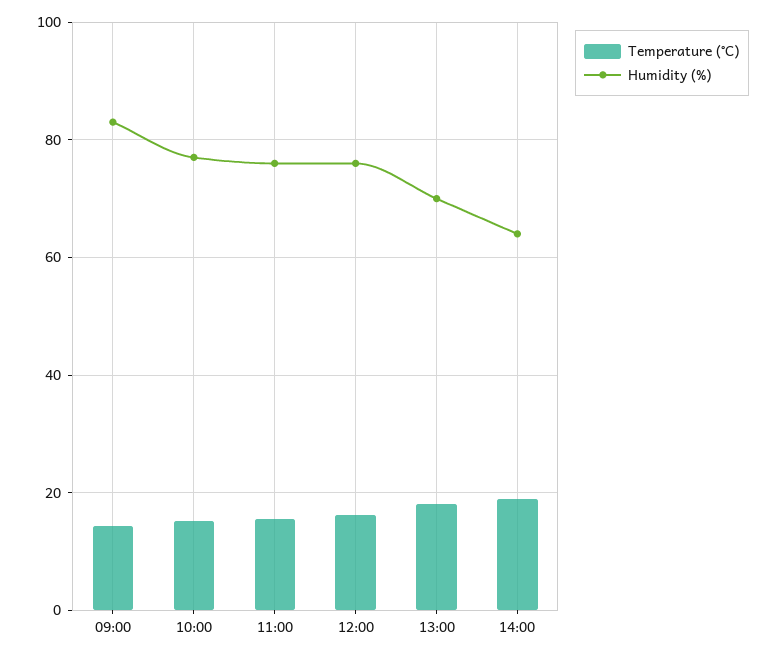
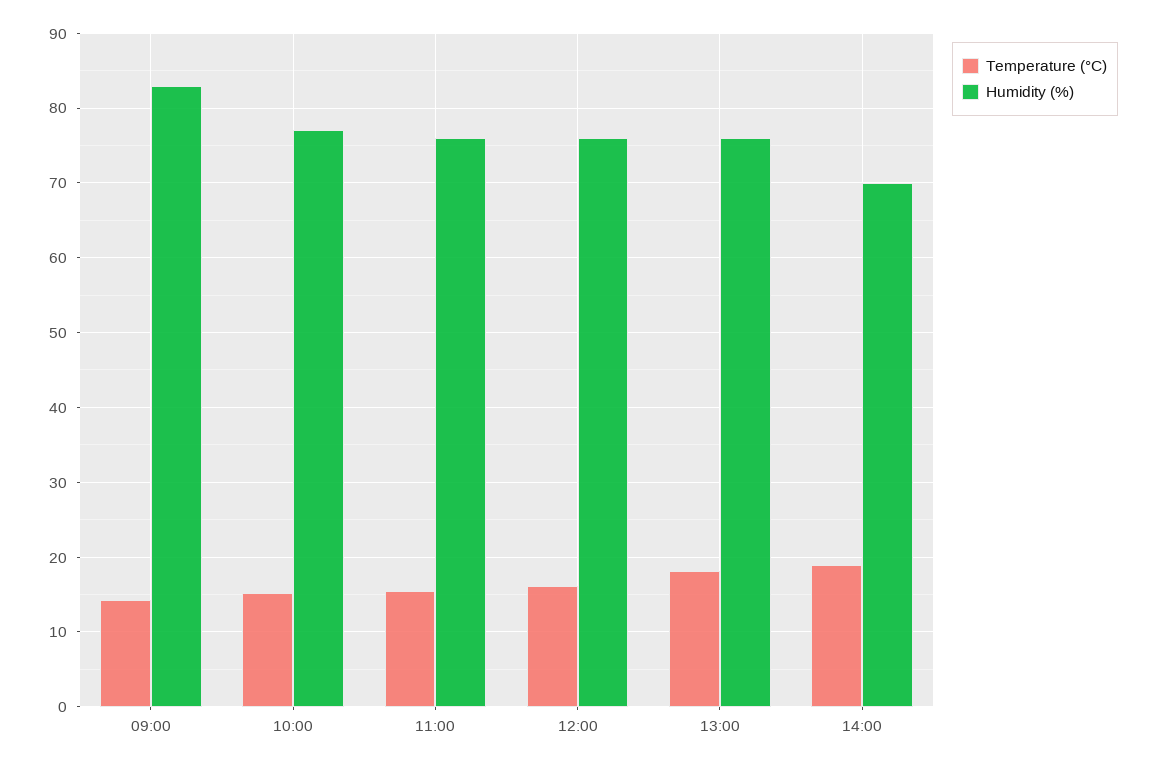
Humidity (%), 13:00: 70 -> 76
Humidity (%), 14:00: 64 -> 70

